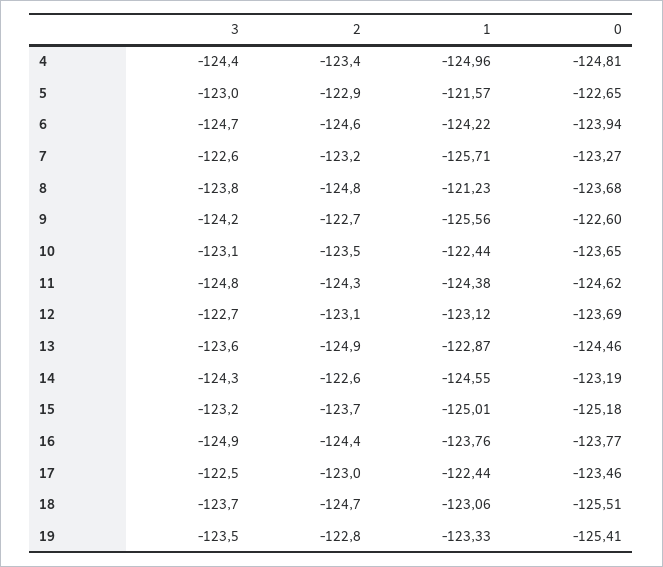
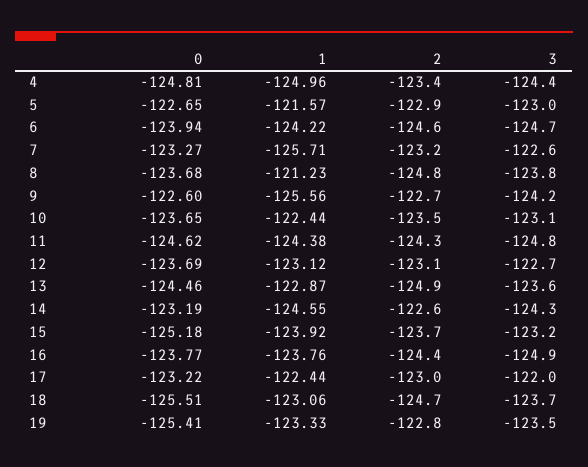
1, 15: -125.01 -> -123.92
3, 17: -122.5 -> -122
0, 17: -123.46 -> -123.22

